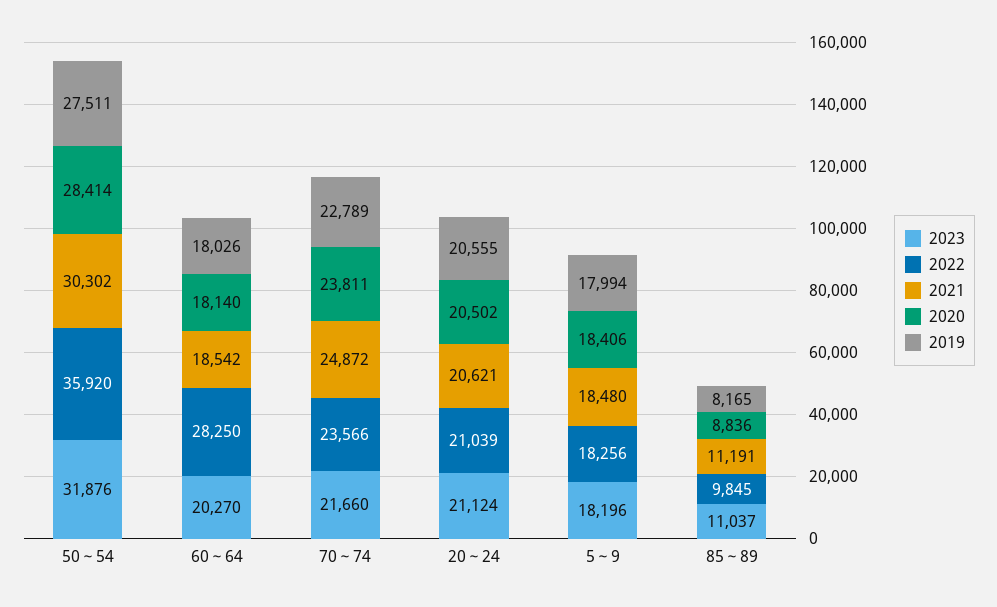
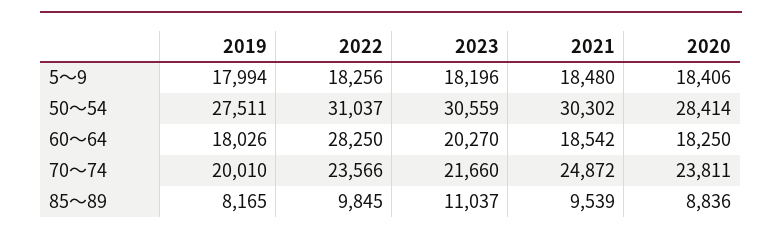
2023, 50～54: 31876 -> 30559
2022, 50～54: 35920 -> 31037
2020, 60～64: 18140 -> 18250
2019, 70～74: 22789 -> 20010
2023, 20～24: 21124 -> none
2022, 20～24: 21039 -> none
2021, 20～24: 20621 -> none
2020, 20～24: 20502 -> none
2019, 20～24: 20555 -> none
2021, 85～89: 11191 -> 9539

